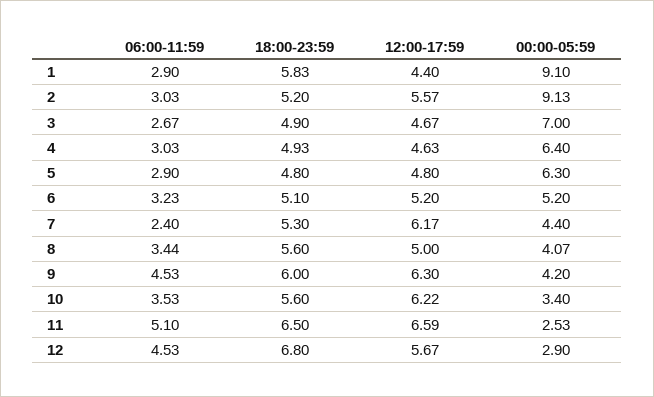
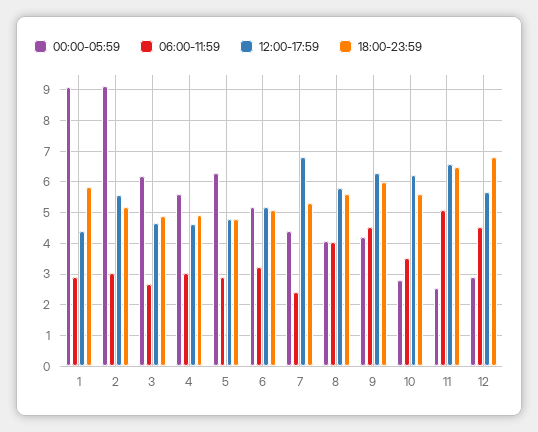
00:00-05:59, 3: 7 -> 6.2
00:00-05:59, 4: 6.4 -> 5.6
12:00-17:59, 7: 6.17 -> 6.8
06:00-11:59, 8: 3.44 -> 4
12:00-17:59, 8: 5 -> 5.8
00:00-05:59, 10: 3.4 -> 2.8

